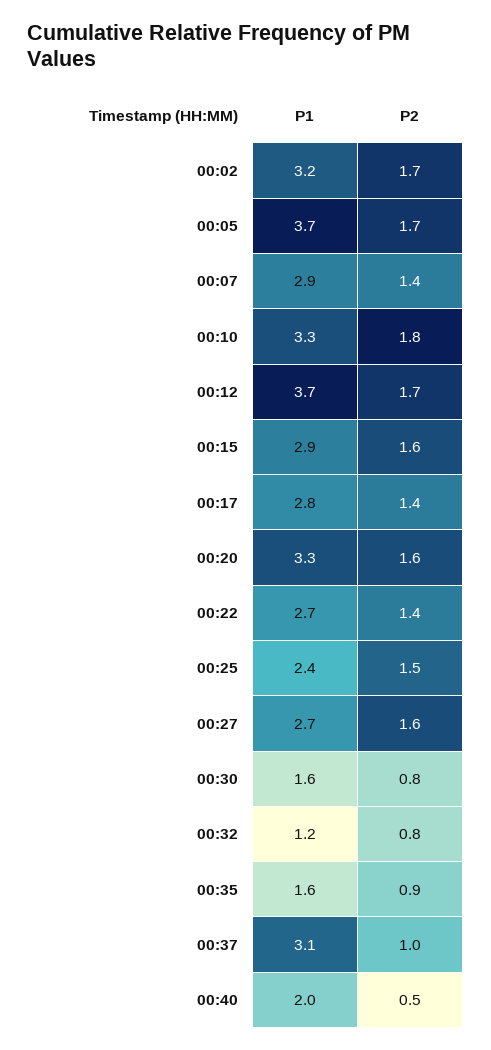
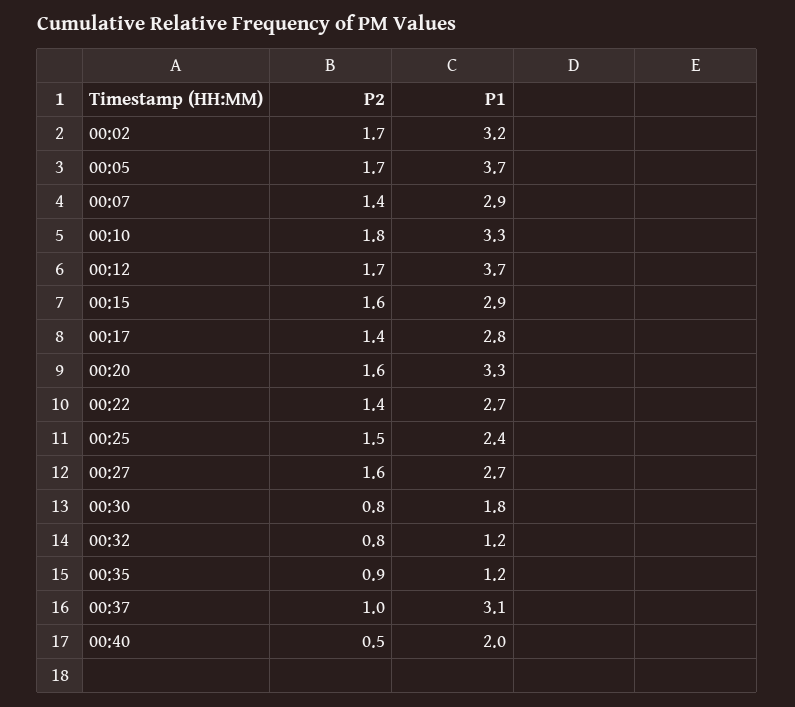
P1, 00:30: 1.6 -> 1.8
P1, 00:35: 1.6 -> 1.2

